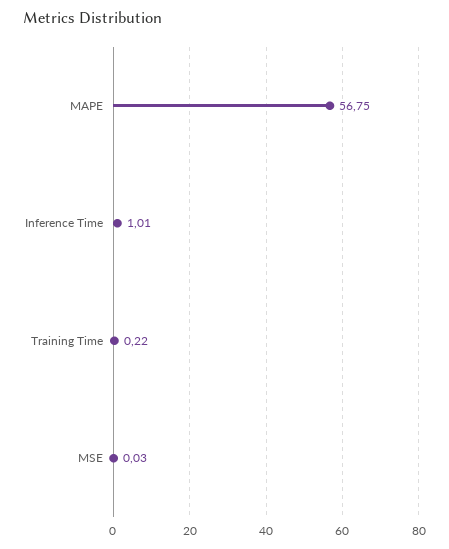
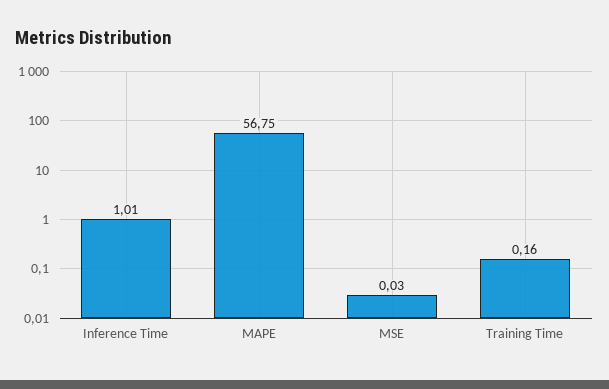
Training Time: 0.22 -> 0.16

